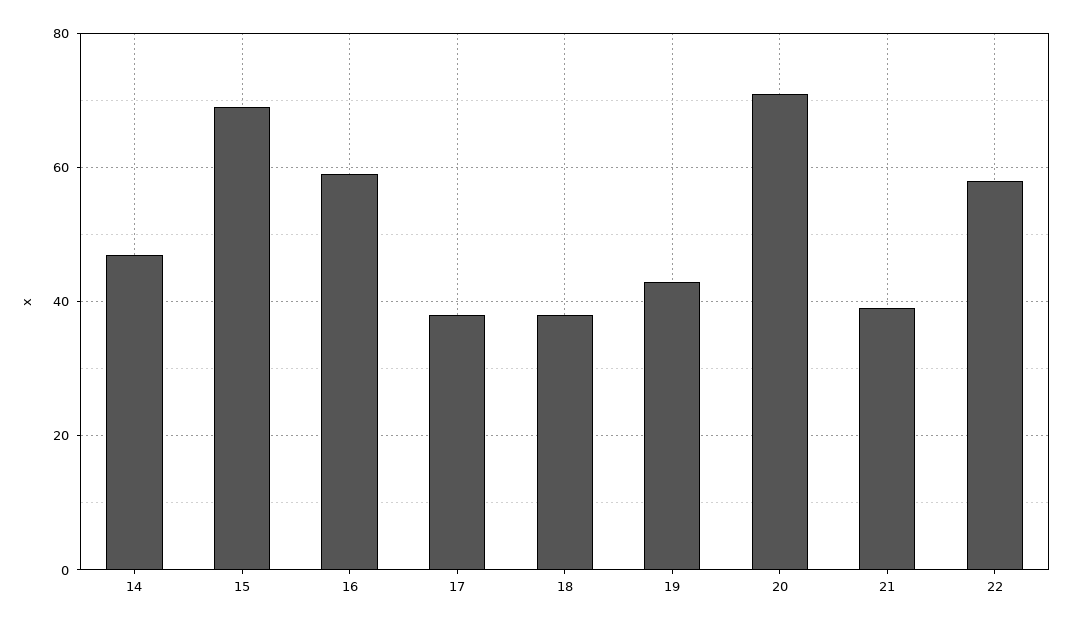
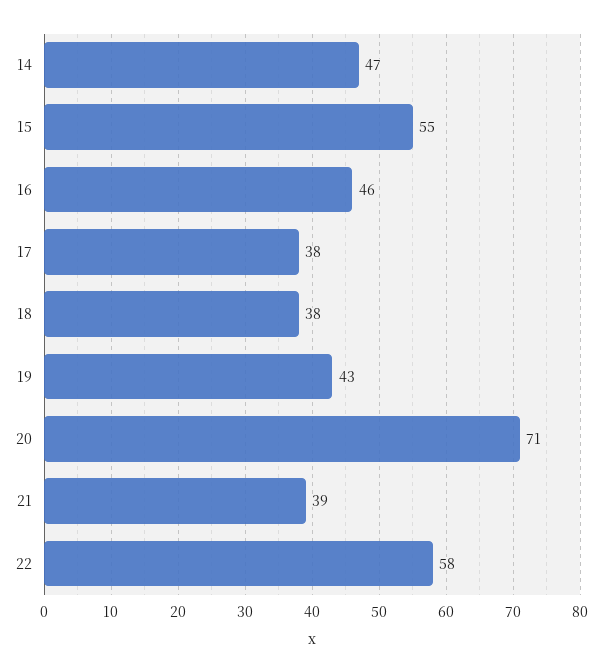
15: 70 -> 55
16: 60 -> 46

